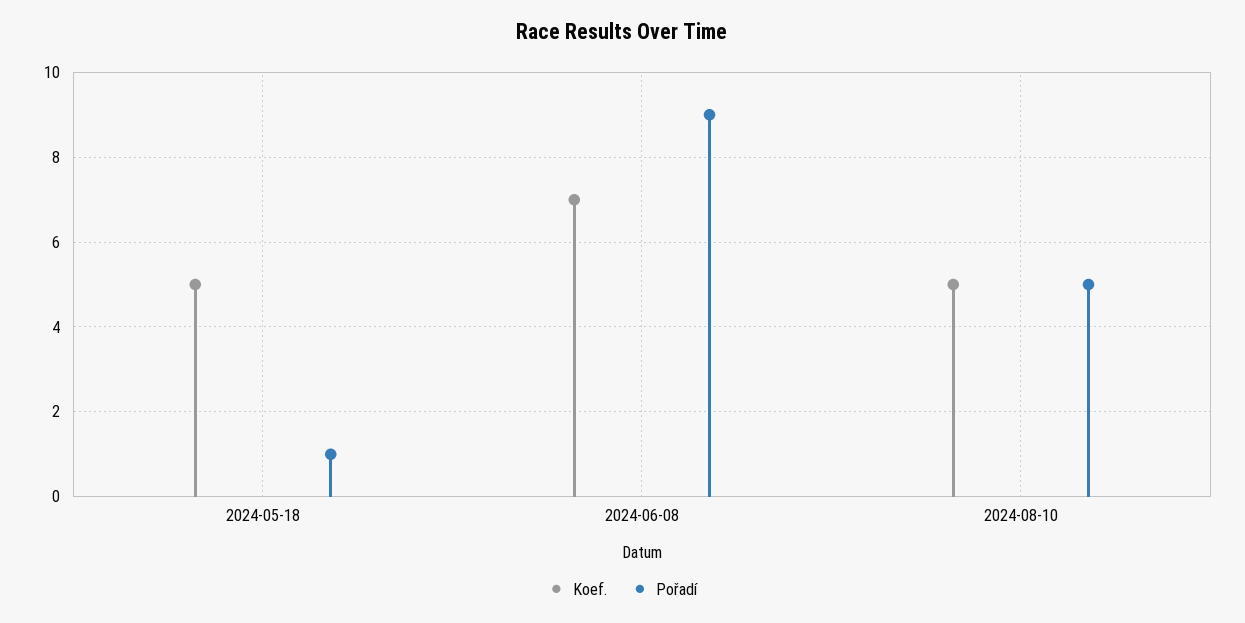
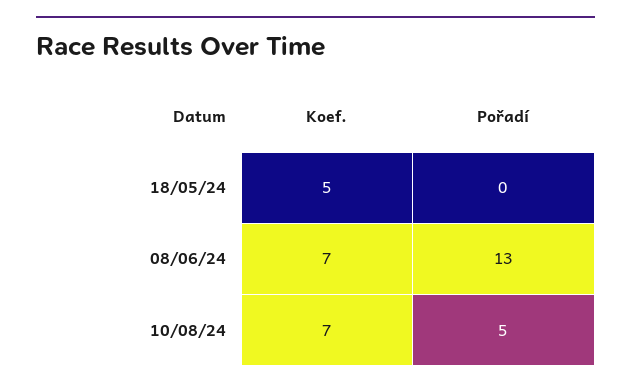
Pořadí, 2024-05-18: 1 -> 0
Pořadí, 2024-06-08: 9 -> 13
Koef., 2024-08-10: 5 -> 7

